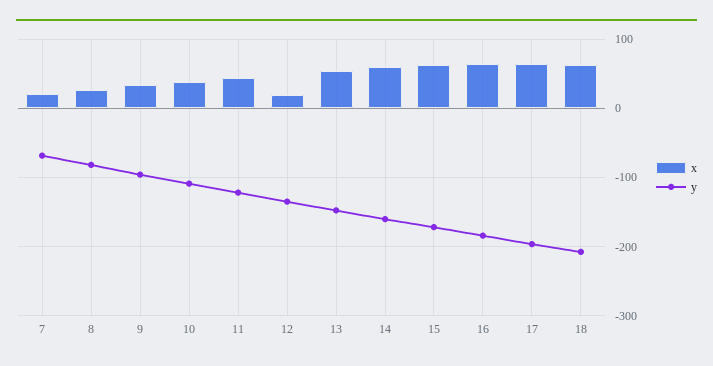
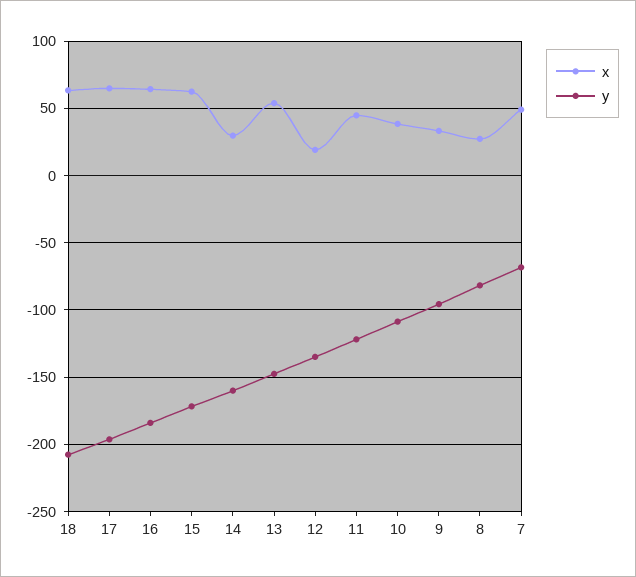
x, 7: 20 -> 50
x, 14: 60 -> 30

